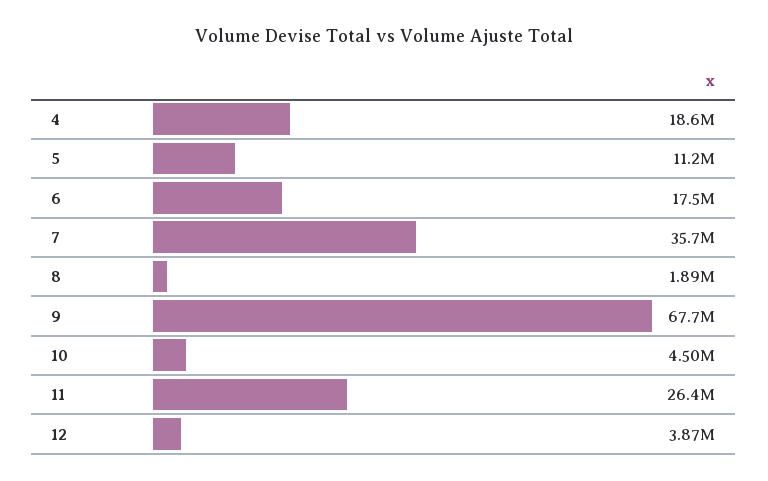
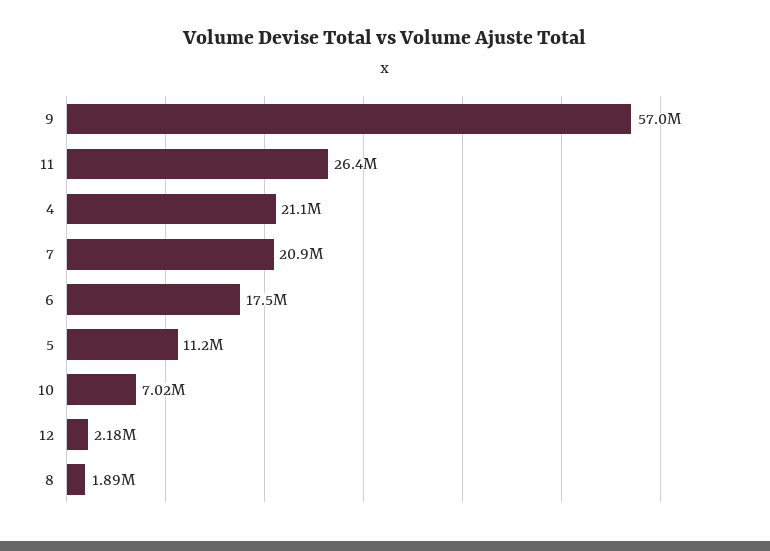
4: 18600000 -> 21100000
7: 35700000 -> 20900000
9: 67700000 -> 57000000
10: 4500000 -> 7020000
12: 3870000 -> 2180000

